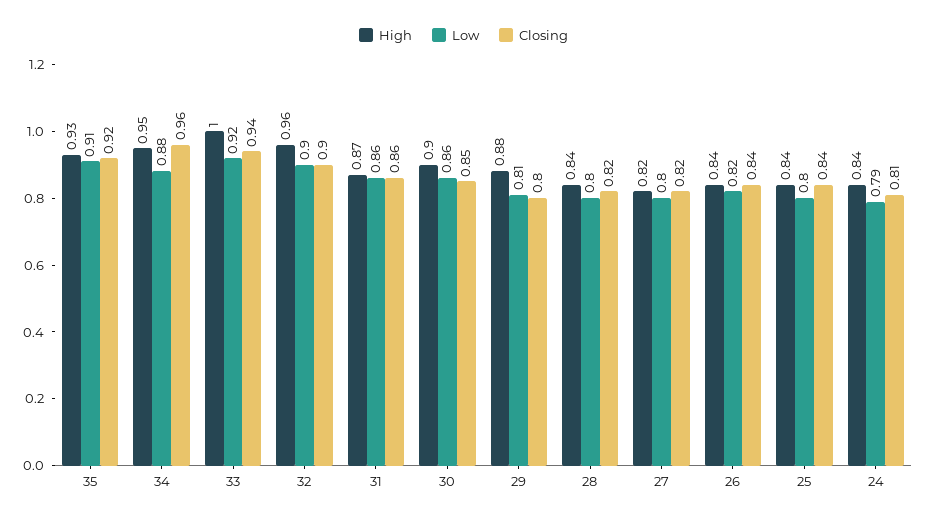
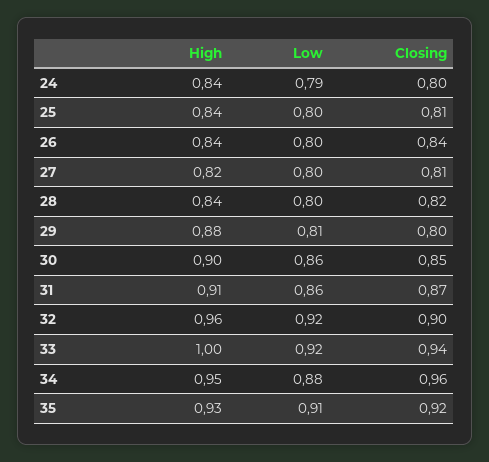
Low, 32: 0.9 -> 0.92
High, 31: 0.87 -> 0.91
Closing, 31: 0.86 -> 0.87
Closing, 27: 0.82 -> 0.81
Low, 26: 0.82 -> 0.8
Closing, 25: 0.84 -> 0.81
Closing, 24: 0.81 -> 0.8

